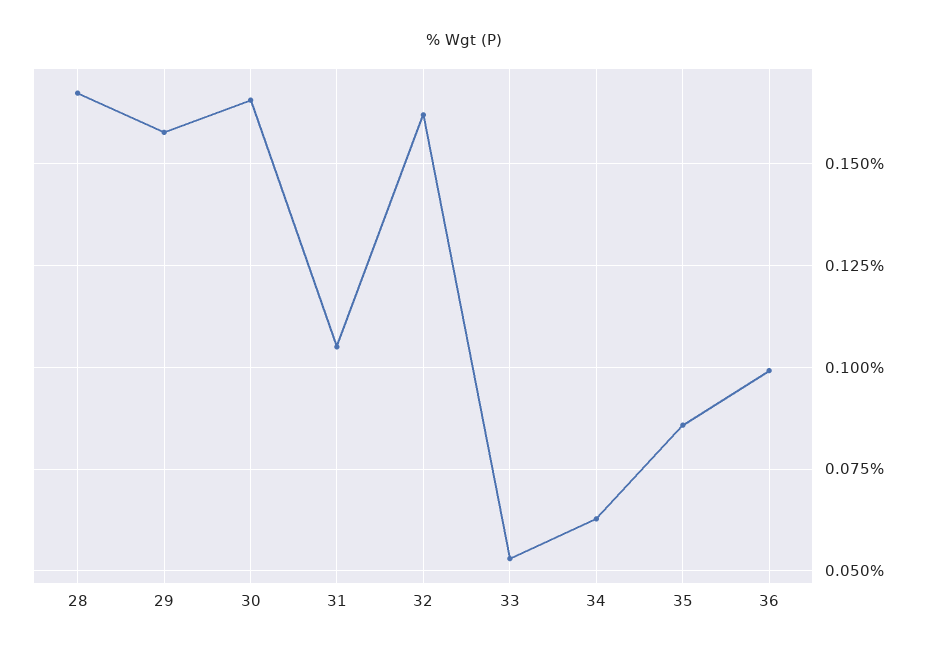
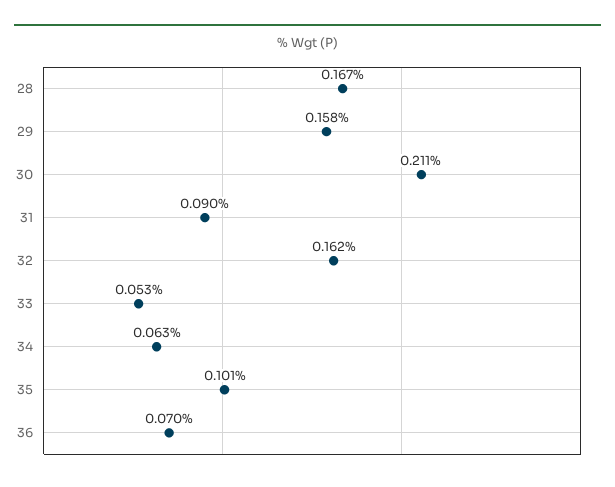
30: 0.165 -> 0.211
31: 0.105 -> 0.09
35: 0.085 -> 0.101
36: 0.1 -> 0.07

